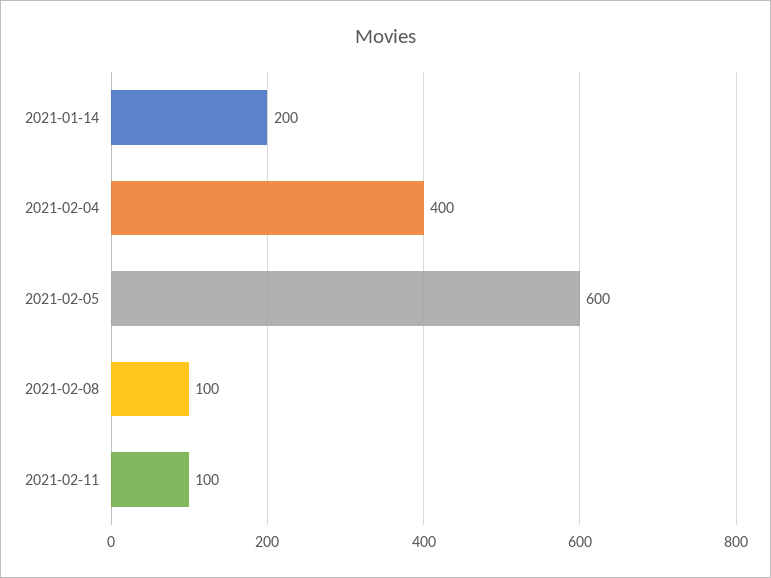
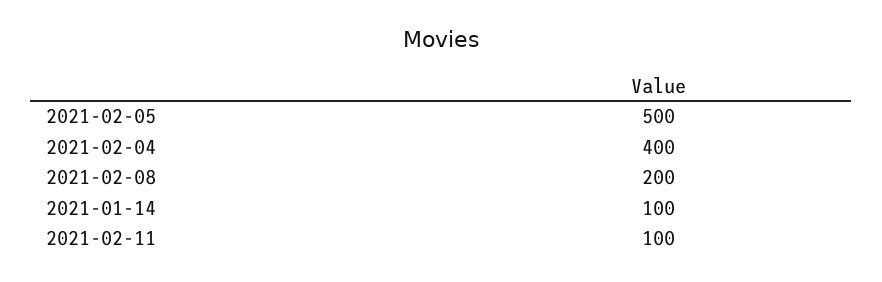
2021-01-14: 200 -> 100
2021-02-05: 600 -> 500
2021-02-08: 100 -> 200

